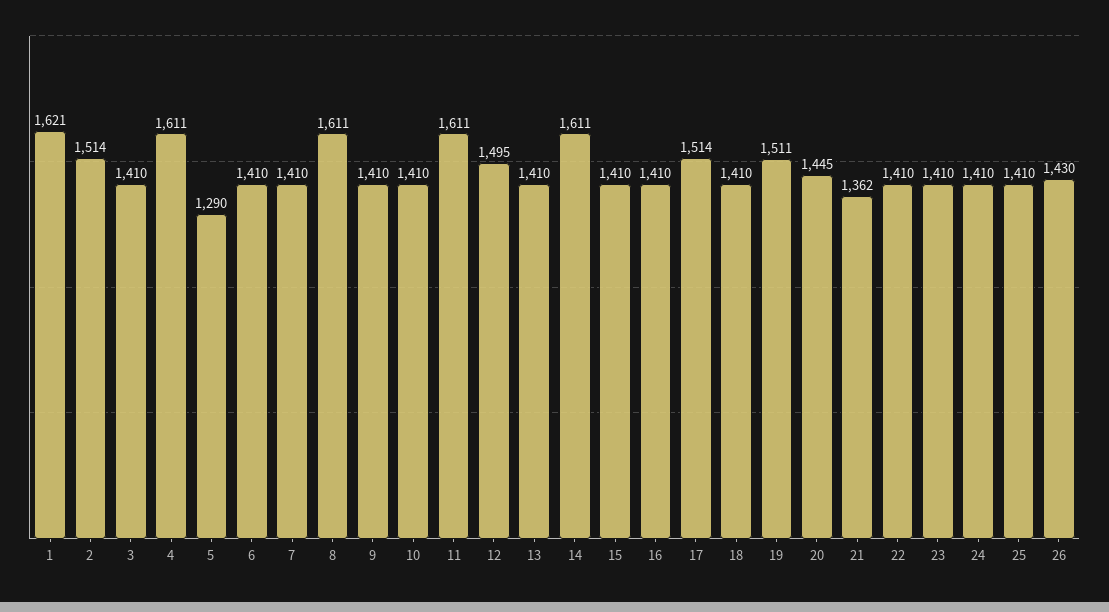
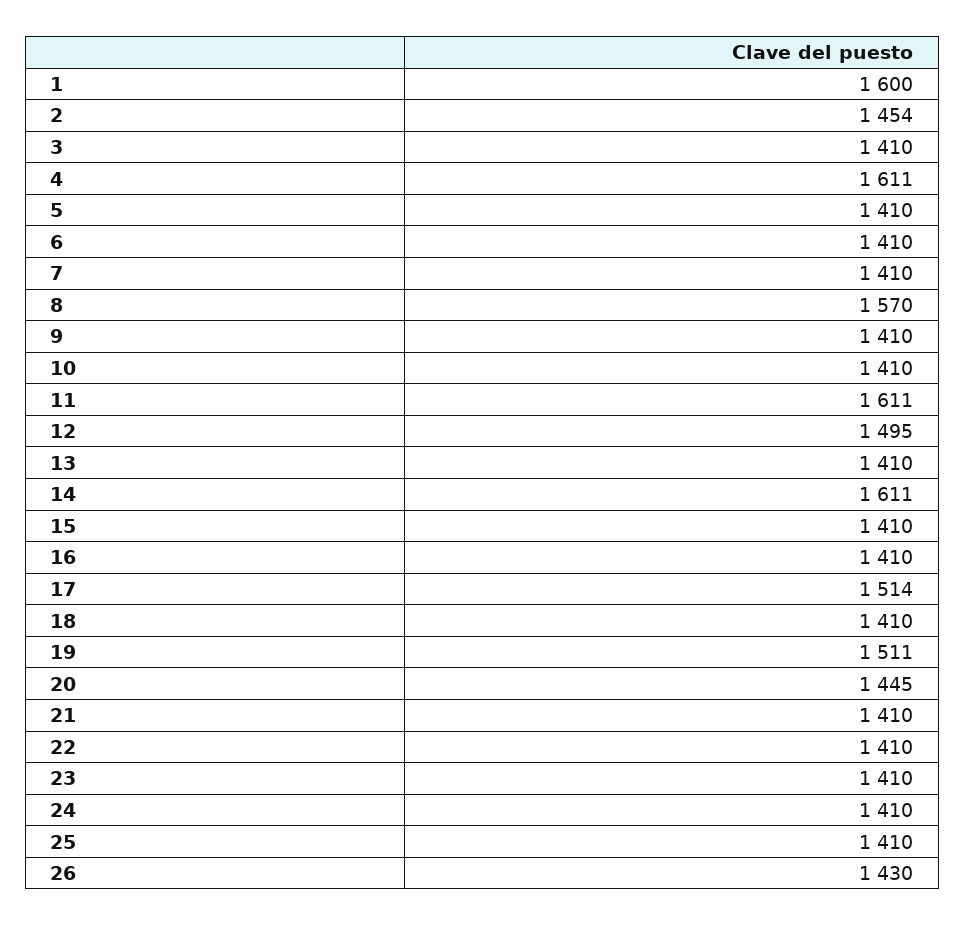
1: 1621 -> 1600
2: 1514 -> 1454
5: 1290 -> 1410
8: 1611 -> 1570
21: 1362 -> 1410

